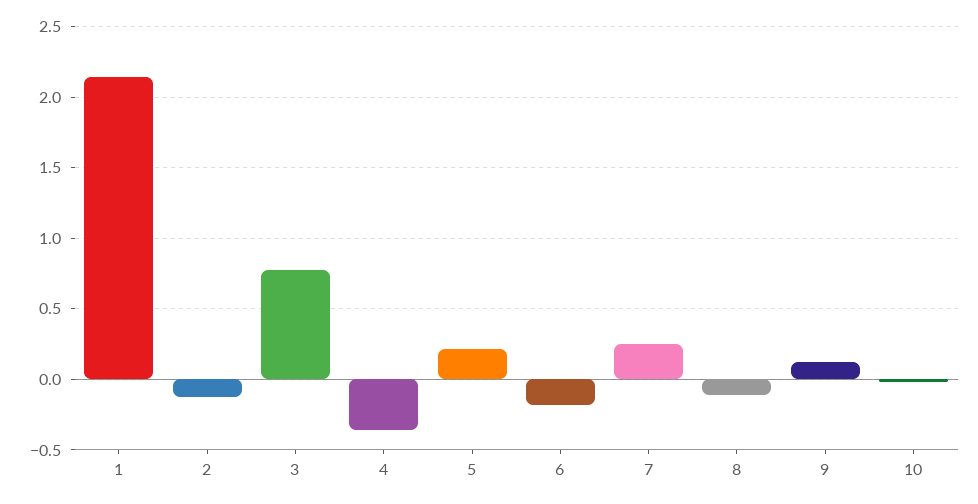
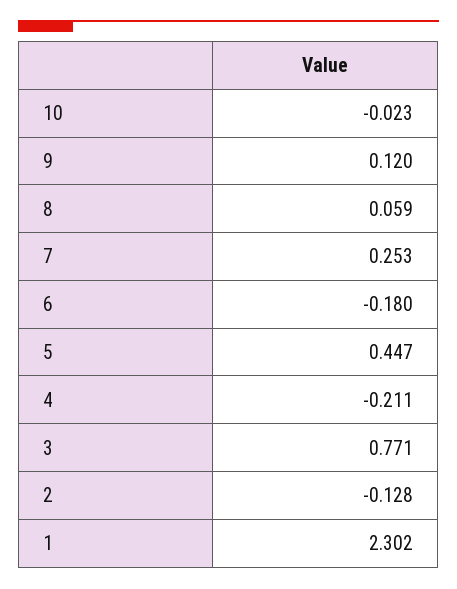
1: 2.15 -> 2.302
4: -0.35 -> -0.211
5: 0.2 -> 0.447
8: -0.1 -> 0.059

